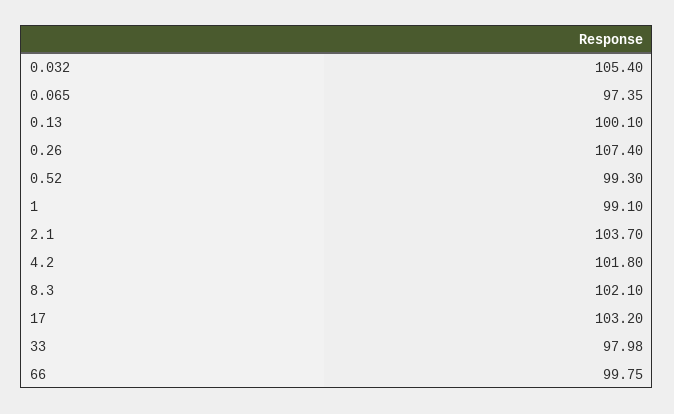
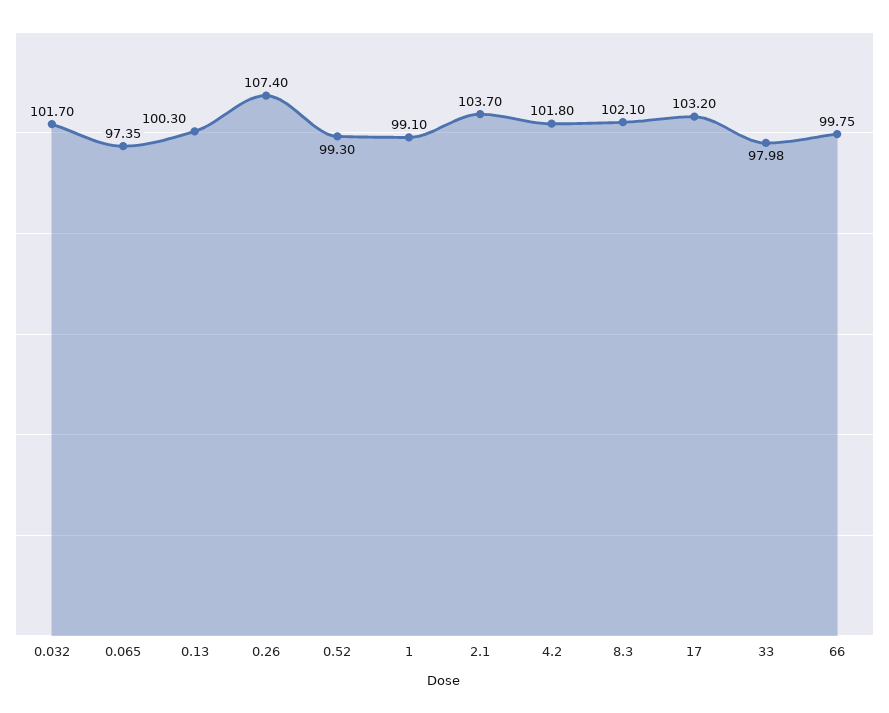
0.032: 105.4 -> 101.7
0.13: 100.1 -> 100.3

